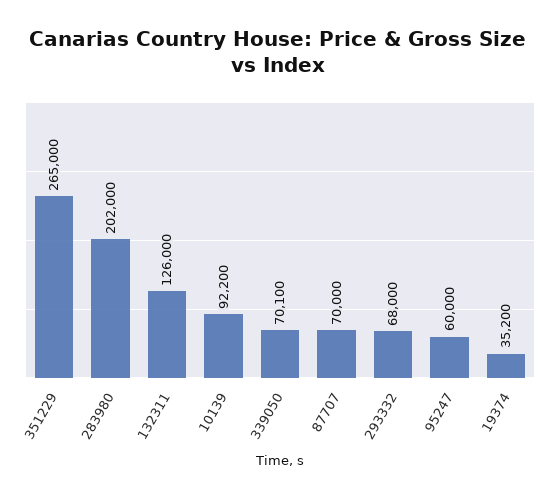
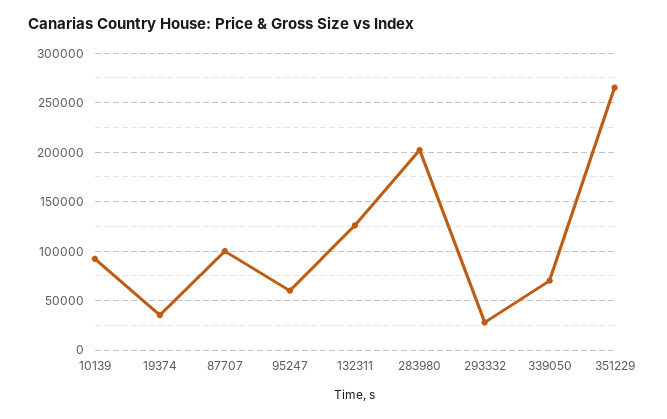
87707: 70000 -> 100000
293332: 68000 -> 30000

